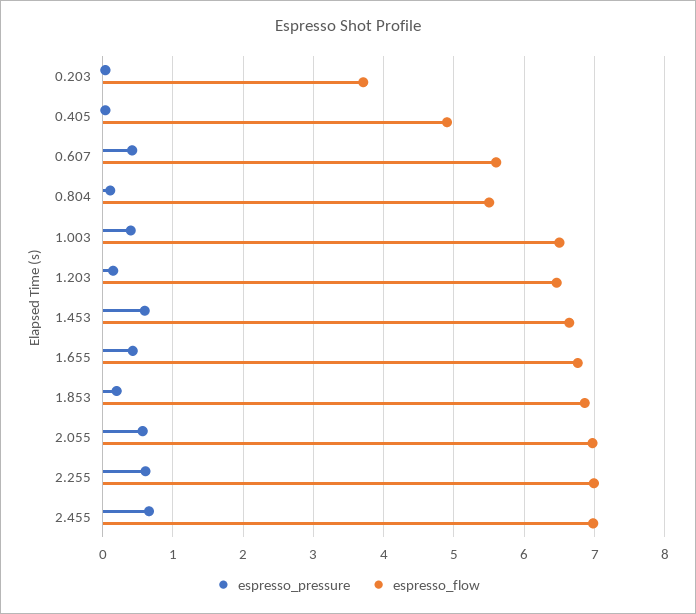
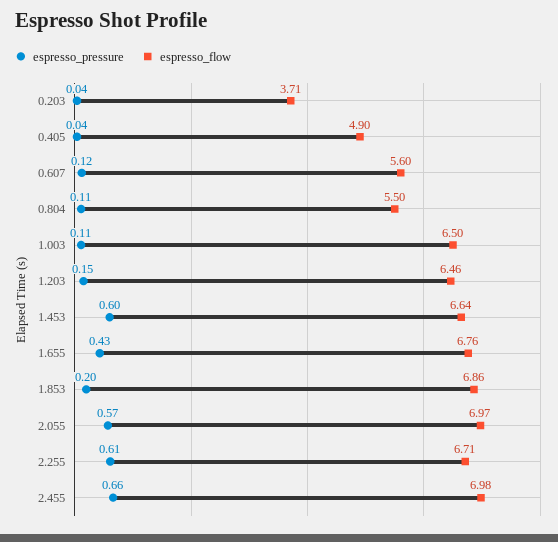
espresso_pressure, 0.607: 0.4 -> 0.12
espresso_pressure, 1.003: 0.4 -> 0.11
espresso_flow, 2.255: 7 -> 6.71

